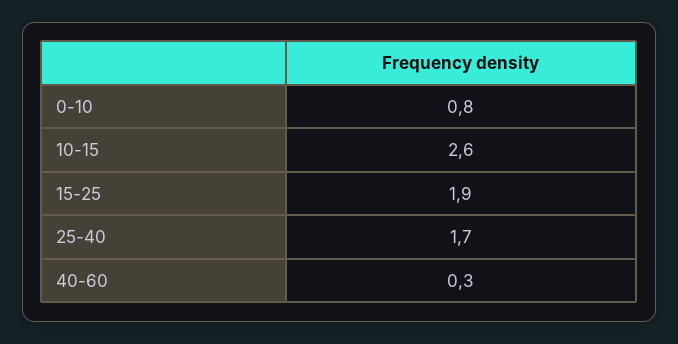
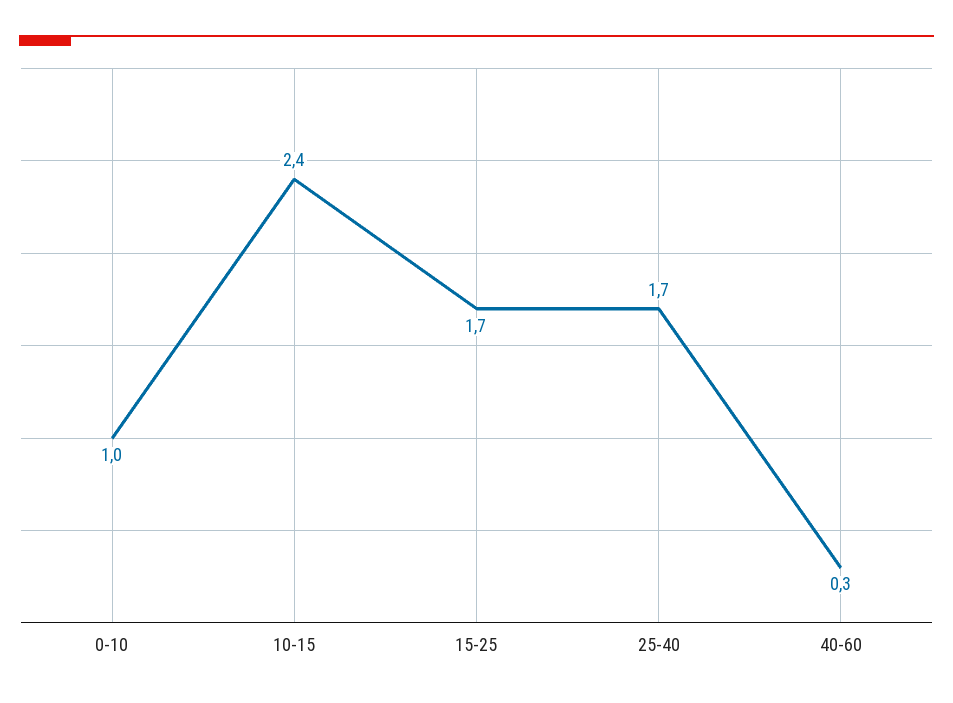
0-10: 0.8 -> 1
10-15: 2.6 -> 2.4
15-25: 1.9 -> 1.7

